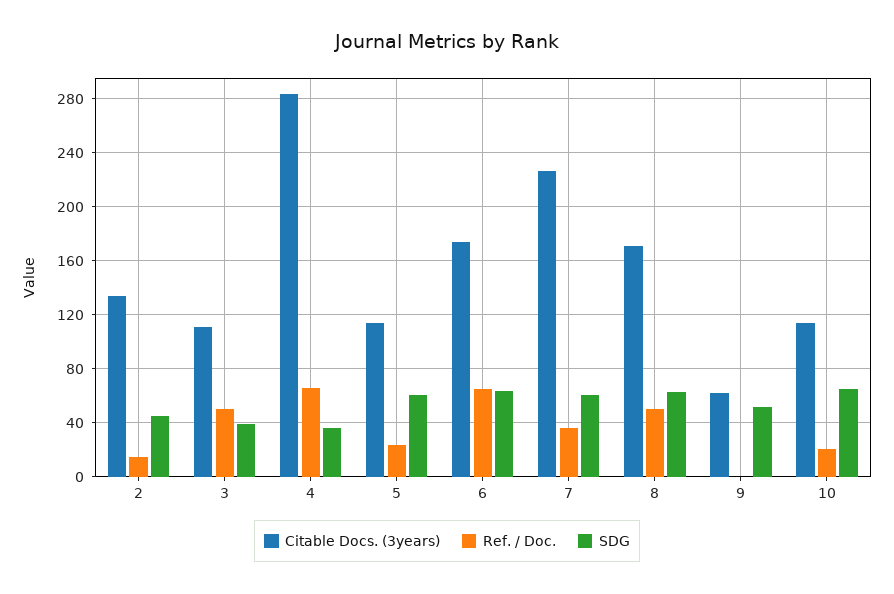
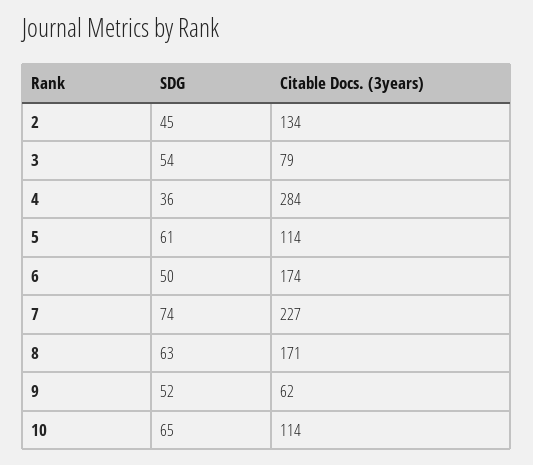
Ref. / Doc., 2: 15 -> none
Citable Docs. (3years), 3: 110 -> 79
Ref. / Doc., 3: 50 -> none
SDG, 3: 40 -> 54
Ref. / Doc., 4: 65 -> none
Ref. / Doc., 5: 25 -> none
Ref. / Doc., 6: 65 -> none
SDG, 6: 65 -> 50
Ref. / Doc., 7: 35 -> none
SDG, 7: 60 -> 74
Ref. / Doc., 8: 50 -> none
Ref. / Doc., 9: 0 -> none
Ref. / Doc., 10: 20 -> none

